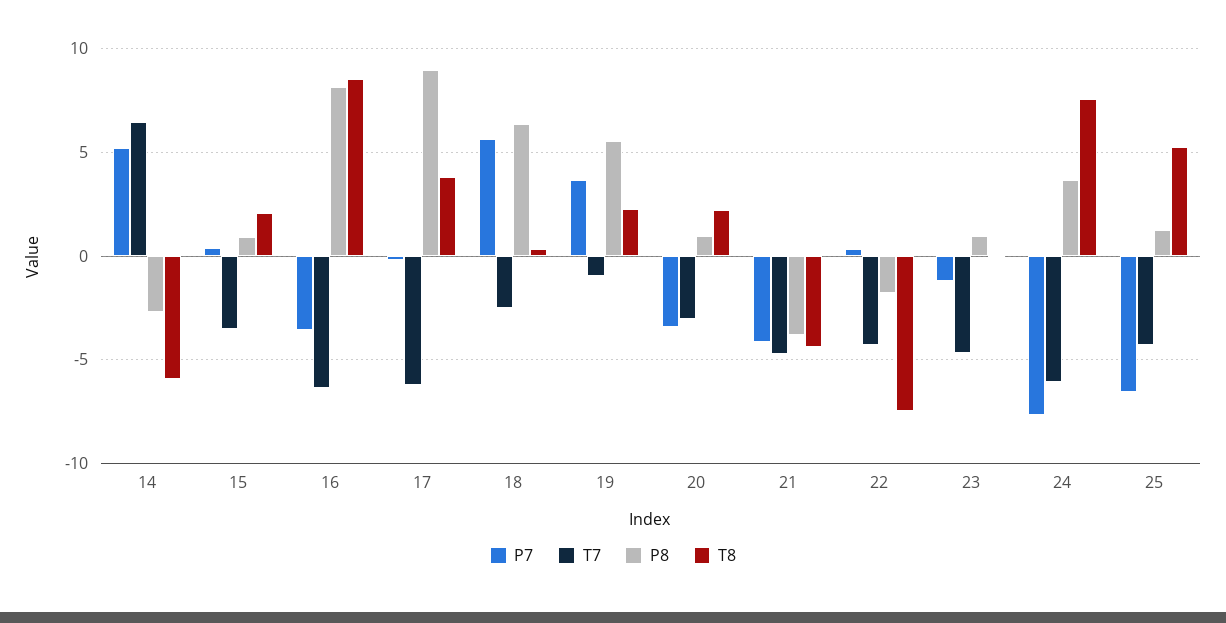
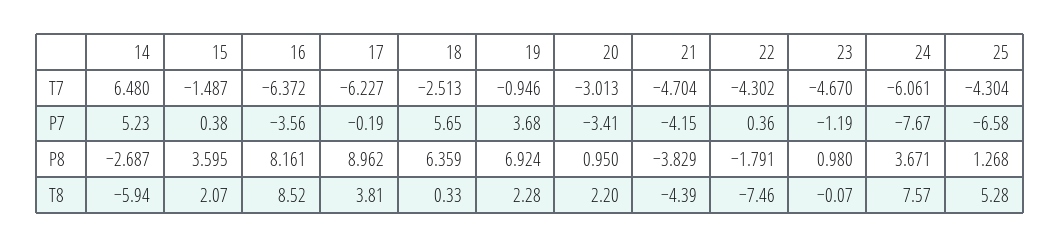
T7, 15: -3.5 -> -1.487
P8, 15: 1 -> 3.595
P8, 19: 5.5 -> 6.924

